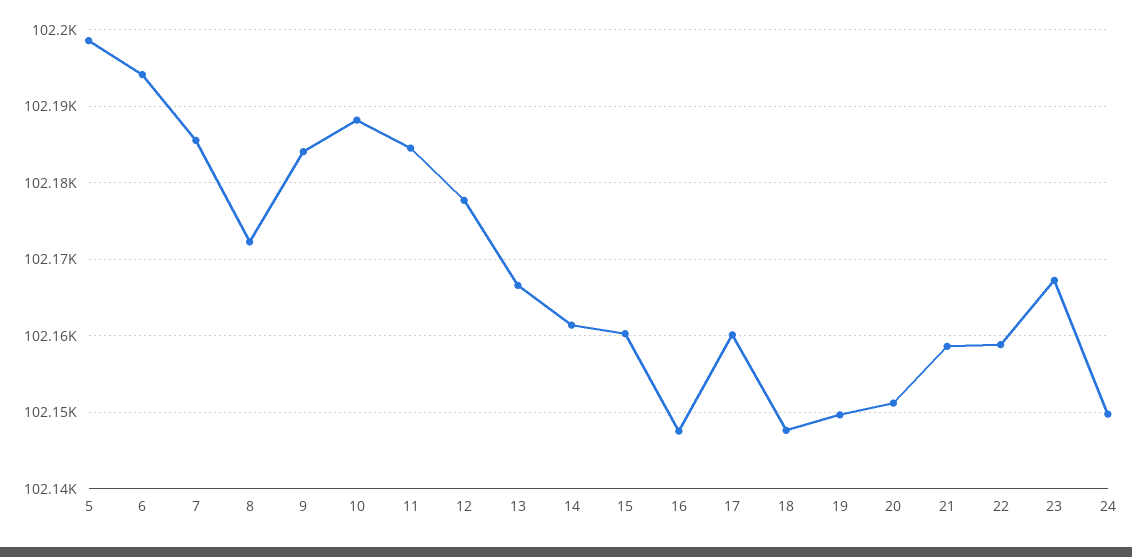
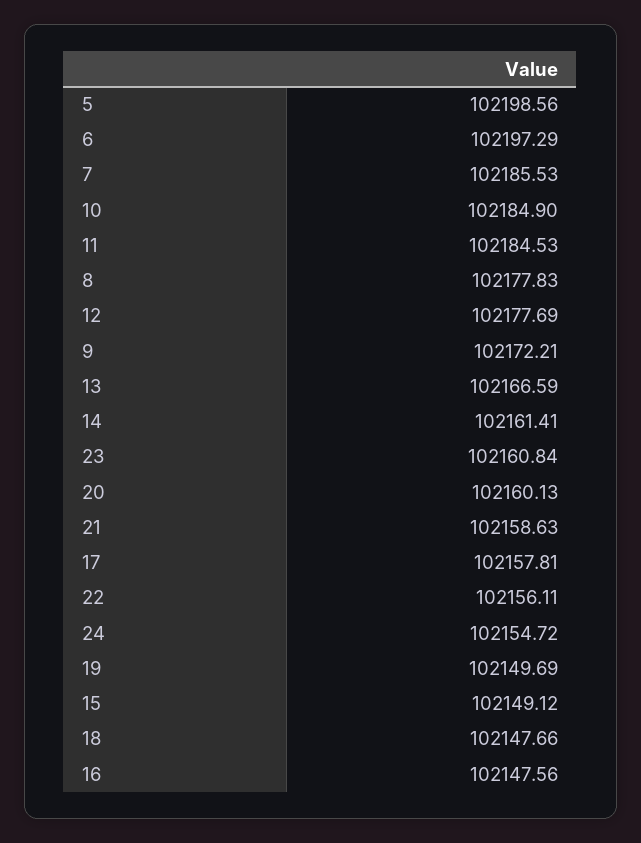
6: 102194 -> 102197.29
8: 102172 -> 102177.83
9: 102184 -> 102172.21
10: 102188 -> 102184.9
15: 102160 -> 102149.12
17: 102160 -> 102157.81
20: 102151 -> 102160.13
22: 102159 -> 102156.11
23: 102167 -> 102160.84
24: 102150 -> 102154.72

